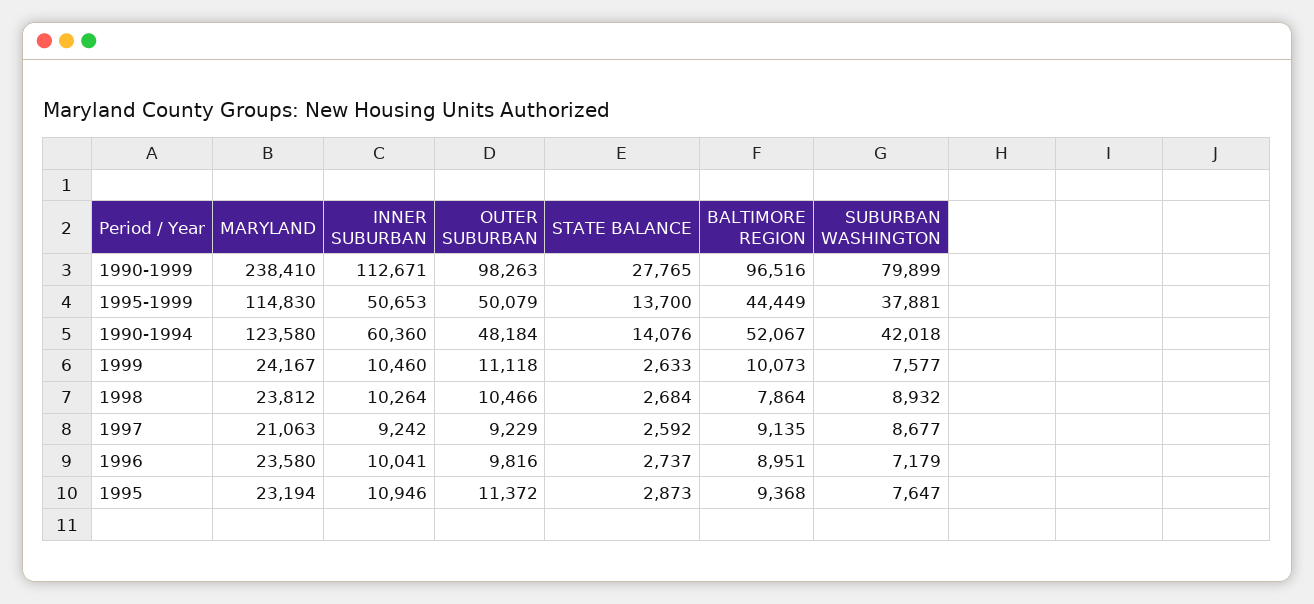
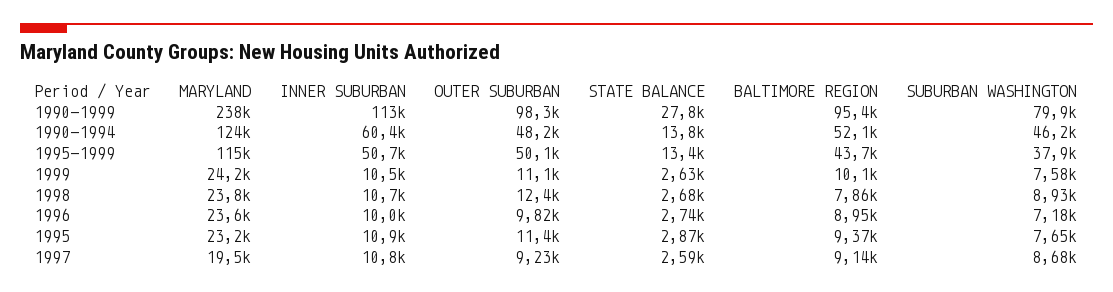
BALTIMORE REGION, 1990-1999: 96516 -> 95400
STATE BALANCE, 1995-1999: 13700 -> 13400
BALTIMORE REGION, 1995-1999: 44449 -> 43700
STATE BALANCE, 1990-1994: 14076 -> 13800
SUBURBAN WASHINGTON, 1990-1994: 42018 -> 46200
INNER SUBURBAN, 1998: 10264 -> 10700
OUTER SUBURBAN, 1998: 10466 -> 12400
MARYLAND, 1997: 21063 -> 19500
INNER SUBURBAN, 1997: 9242 -> 10800

